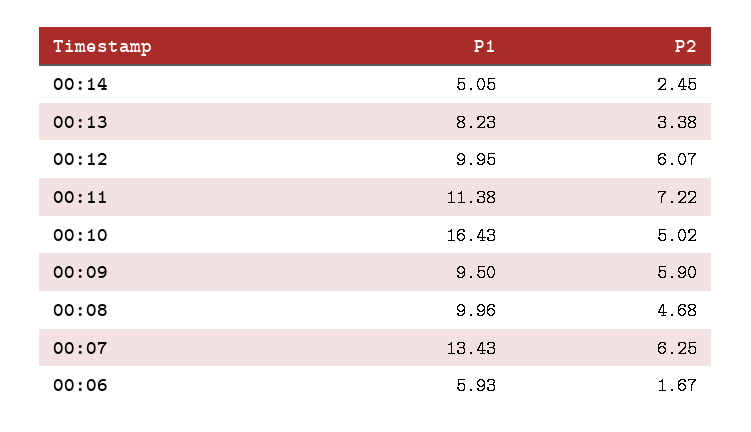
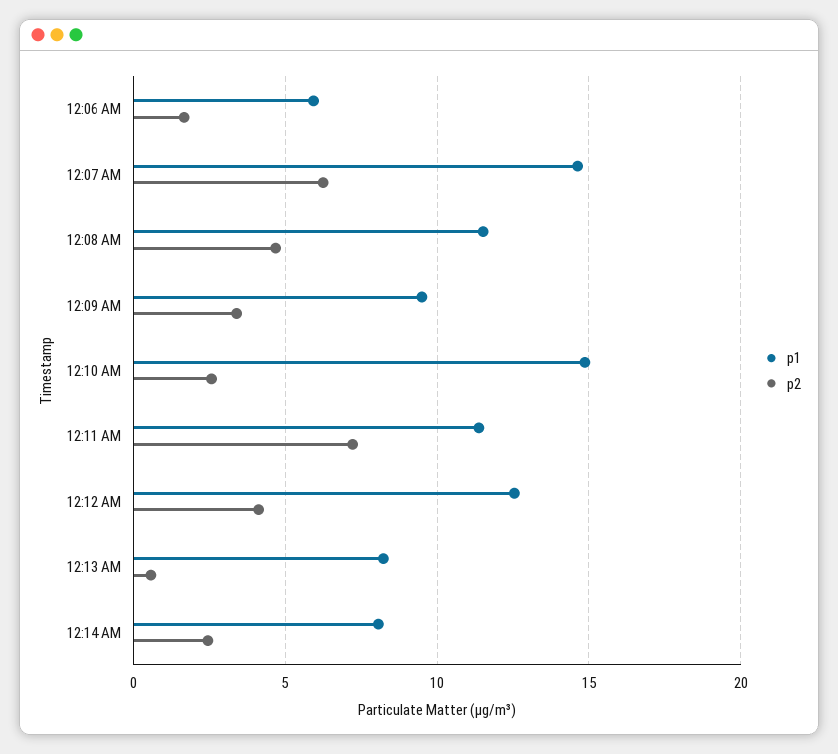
P1, 00:14: 5.05 -> 8
P2, 00:13: 3.38 -> 0.5
P1, 00:12: 9.95 -> 12.5
P2, 00:12: 6.07 -> 4
P1, 00:10: 16.43 -> 15
P2, 00:10: 5.02 -> 2.5
P2, 00:09: 5.9 -> 3.5
P1, 00:08: 9.96 -> 11.5
P1, 00:07: 13.43 -> 14.5

